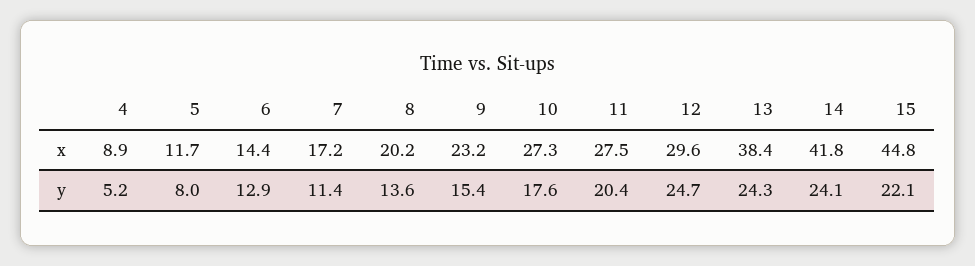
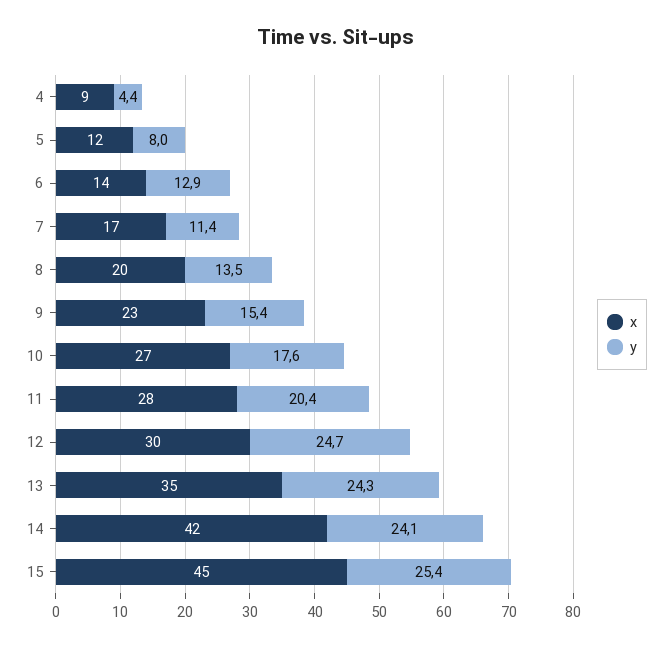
x, 13: 38.4 -> 35
y, 4: 5.2 -> 4.4
y, 8: 13.6 -> 13.5
y, 15: 22.1 -> 25.4

